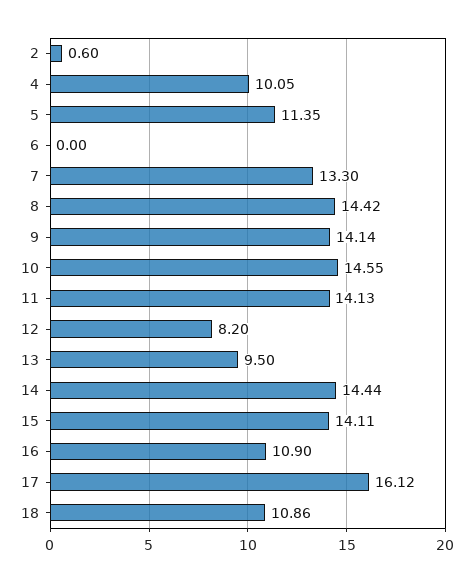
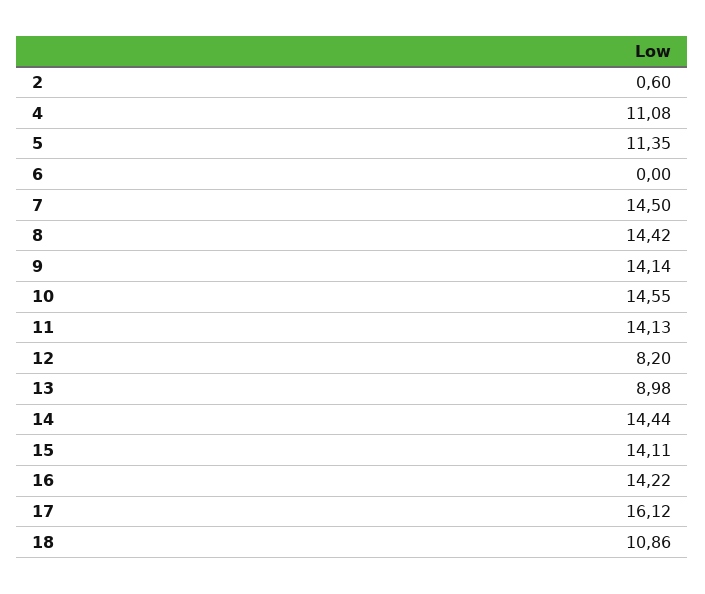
4: 10.05 -> 11.08
7: 13.3 -> 14.5
13: 9.5 -> 8.98
16: 10.9 -> 14.22

